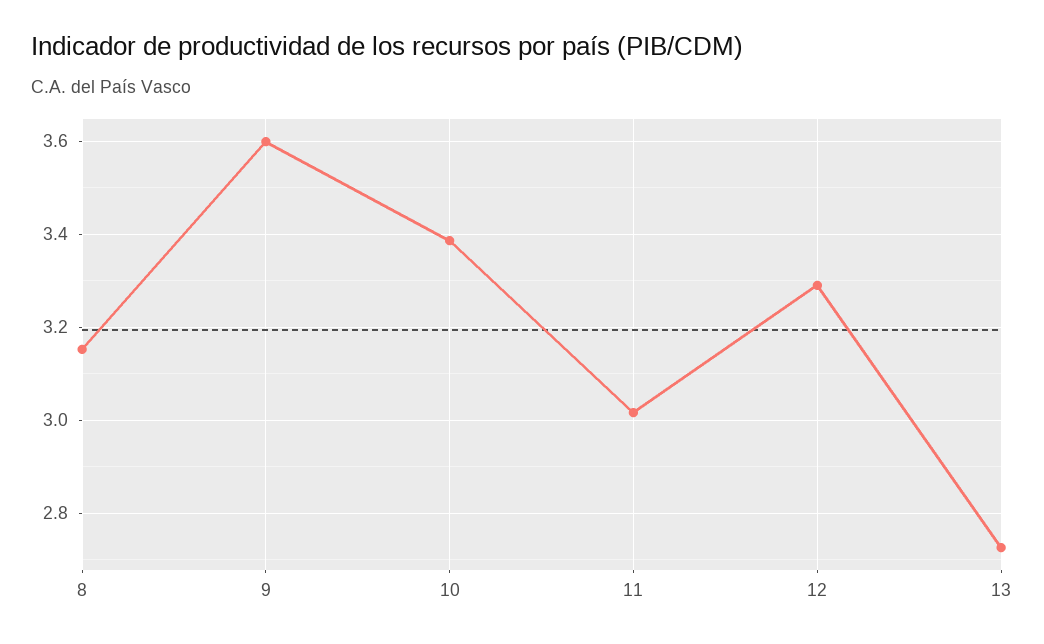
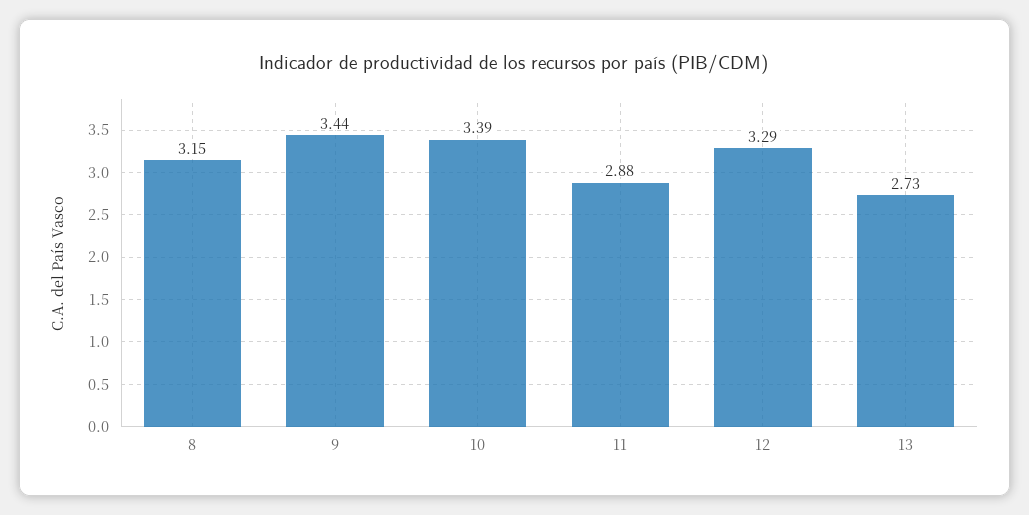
9: 3.6 -> 3.44
11: 3.02 -> 2.88

